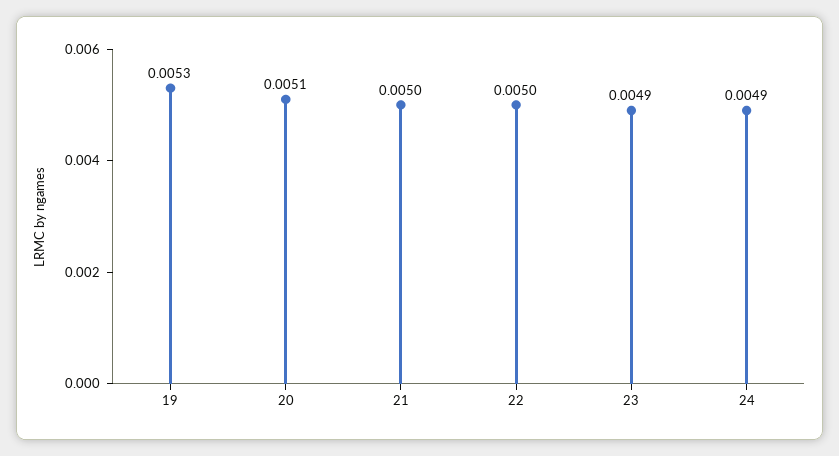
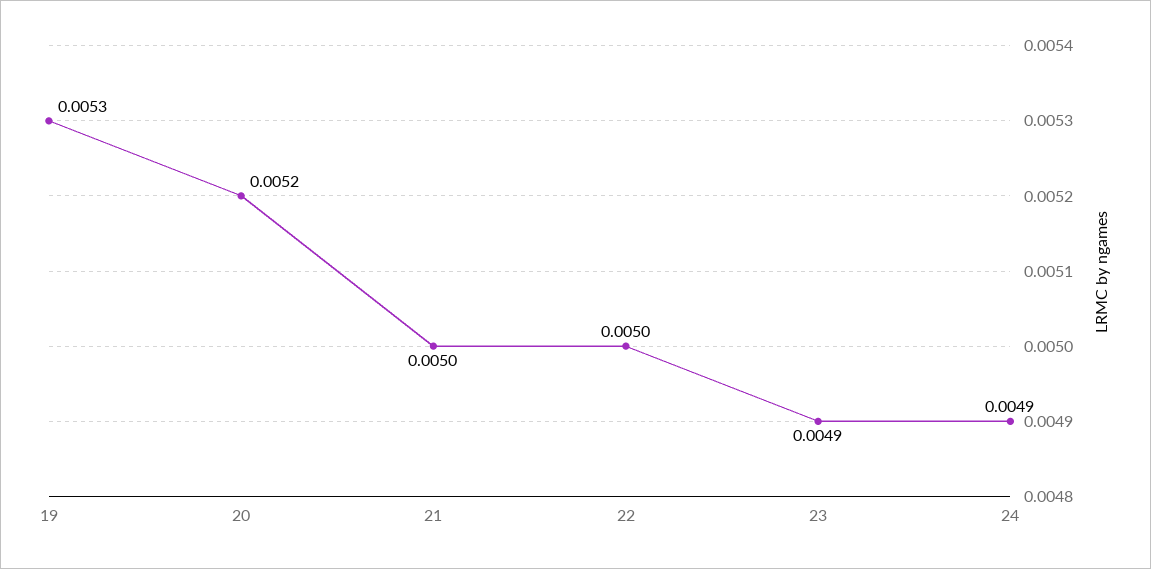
20: 0.0051 -> 0.0052

